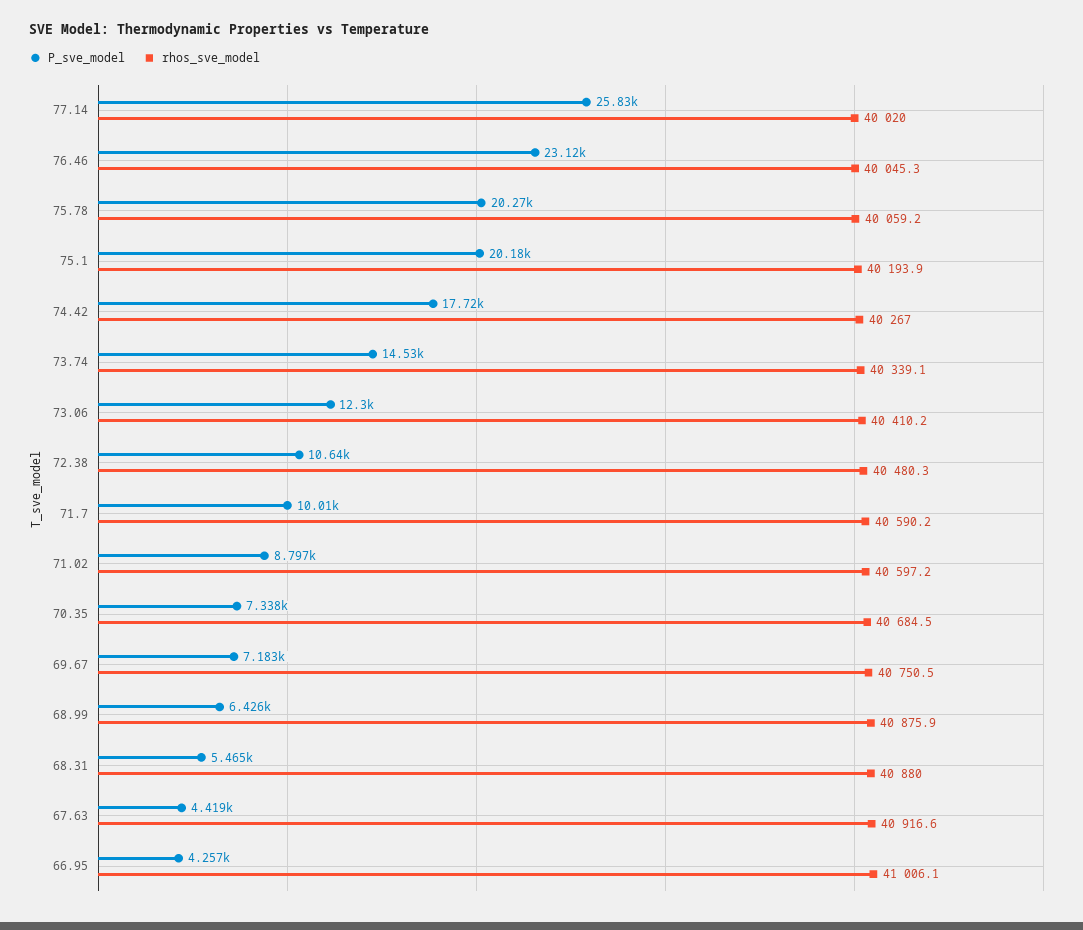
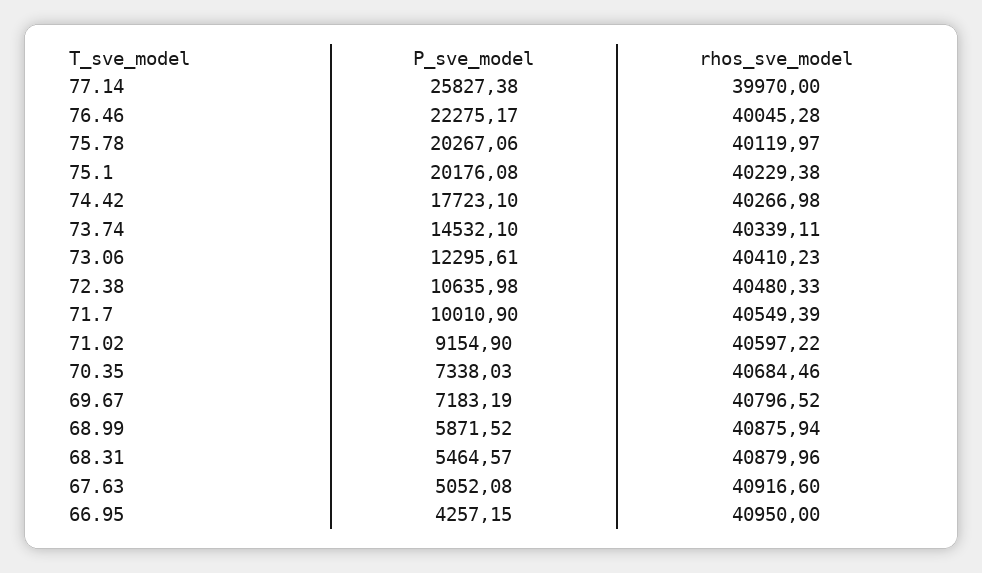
rhos_sve_model, 77.14: 40020 -> 39970
P_sve_model, 76.46: 23120 -> 22275.17
rhos_sve_model, 75.78: 40059.2 -> 40119.97
rhos_sve_model, 75.1: 40193.9 -> 40229.38
rhos_sve_model, 71.7: 40590.2 -> 40549.39
P_sve_model, 71.02: 8797 -> 9154.9
rhos_sve_model, 69.67: 40750.5 -> 40796.52
P_sve_model, 68.99: 6426 -> 5871.52
P_sve_model, 67.63: 4419 -> 5052.08
rhos_sve_model, 66.95: 41006.1 -> 40950

